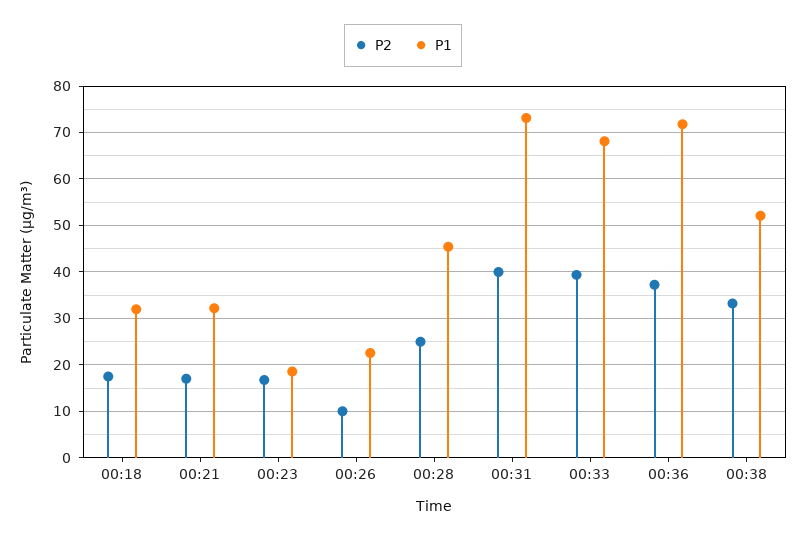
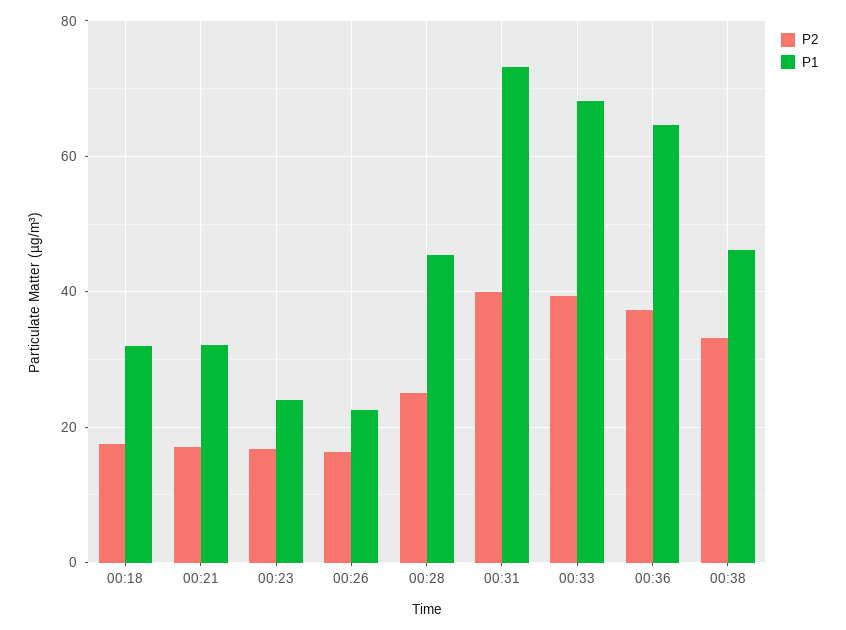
P1, 00:23: 18 -> 24
P2, 00:26: 10 -> 16
P1, 00:36: 72 -> 64
P1, 00:38: 52 -> 46

